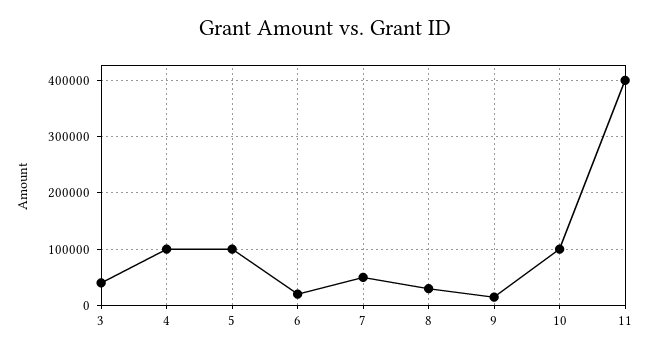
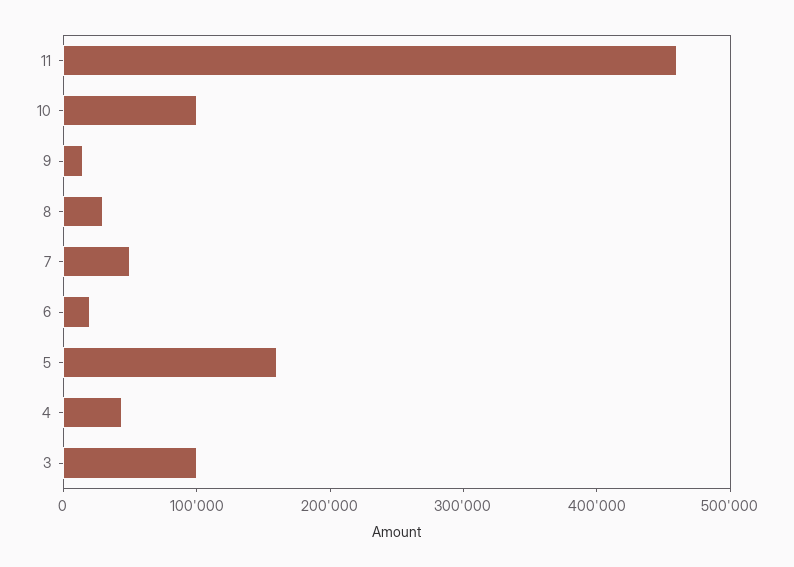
3: 40000 -> 100000
4: 100000 -> 40000
5: 100000 -> 160000
11: 400000 -> 460000

